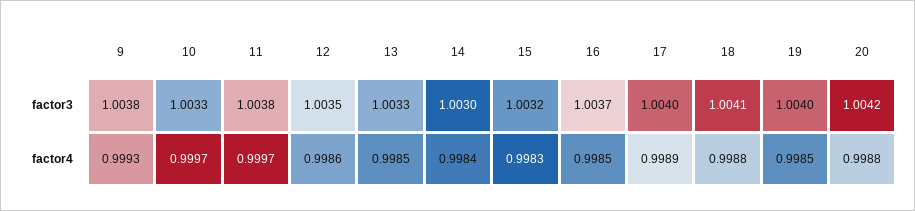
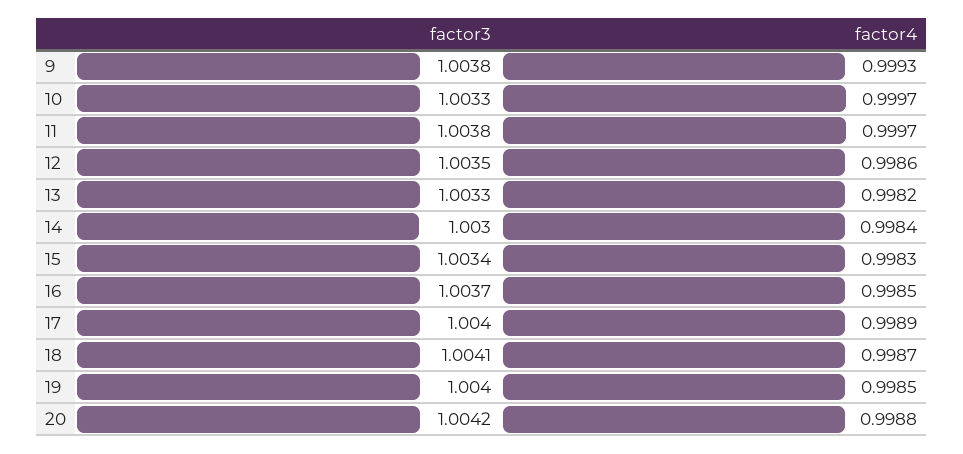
15, factor3: 1.0032 -> 1.0034
13, factor4: 0.9985 -> 0.9982
18, factor4: 0.9988 -> 0.9987

